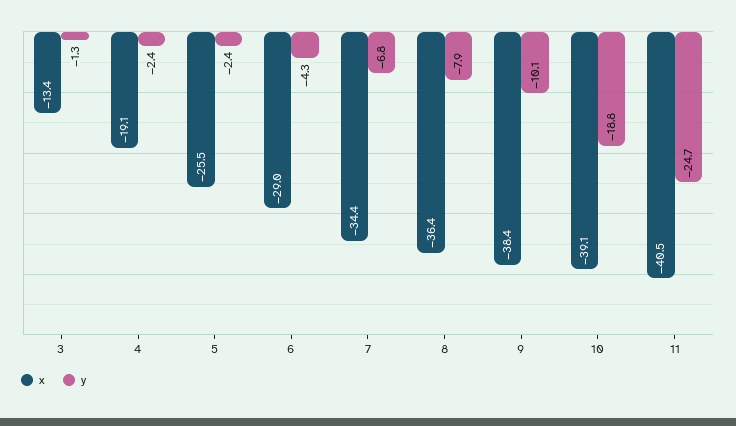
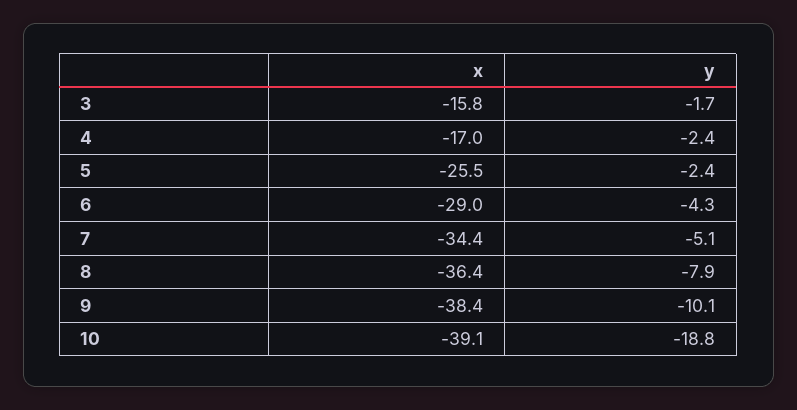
x, 3: -13.4 -> -15.8
y, 3: -1.3 -> -1.7
x, 4: -19.1 -> -17
y, 7: -6.8 -> -5.1
x, 11: -40.5 -> none
y, 11: -24.7 -> none

